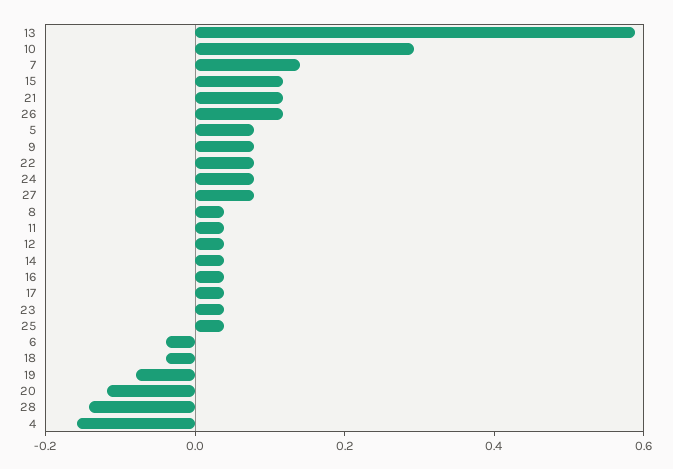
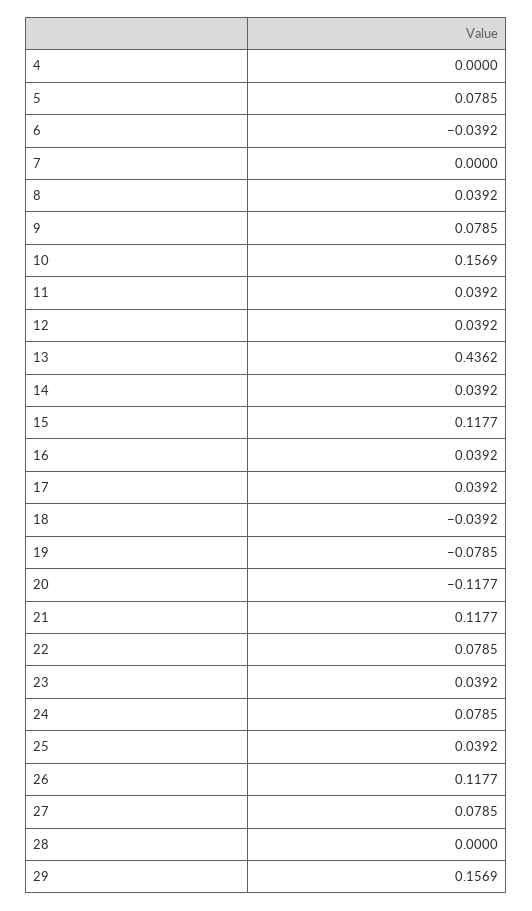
13: 0.6 -> 0.4362
10: 0.3 -> 0.1569
7: 0.15 -> 0
28: -0.15 -> 0
4: -0.15 -> 0
29: none -> 0.1569

